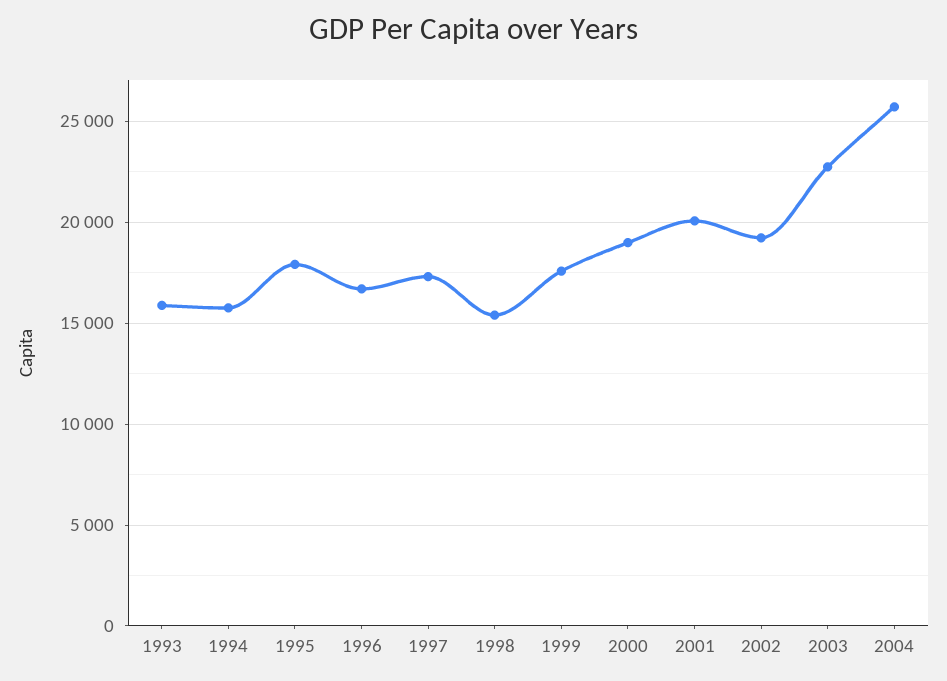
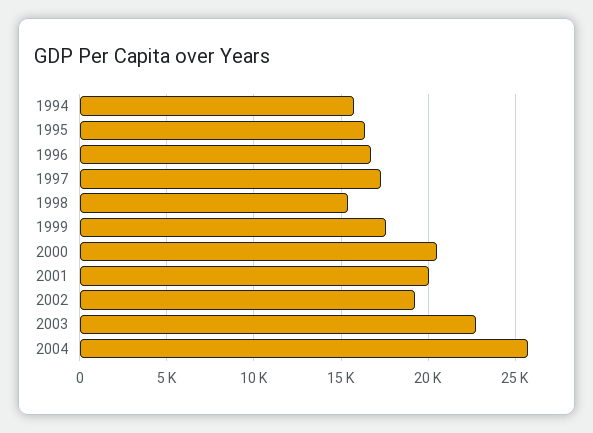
1993: 16000 -> none
1995: 18000 -> 16500
2000: 19000 -> 20500

